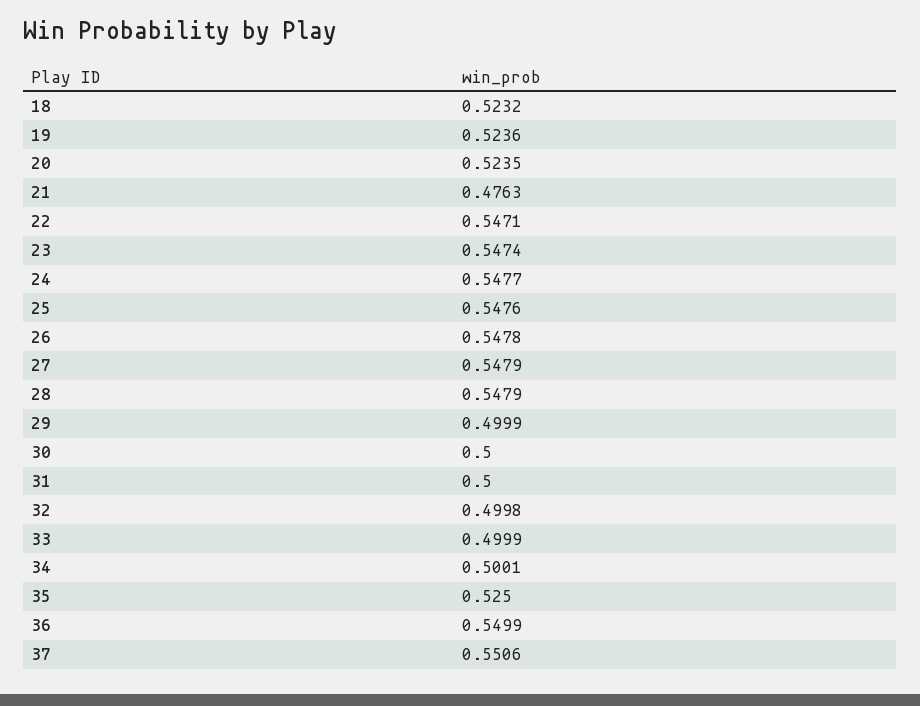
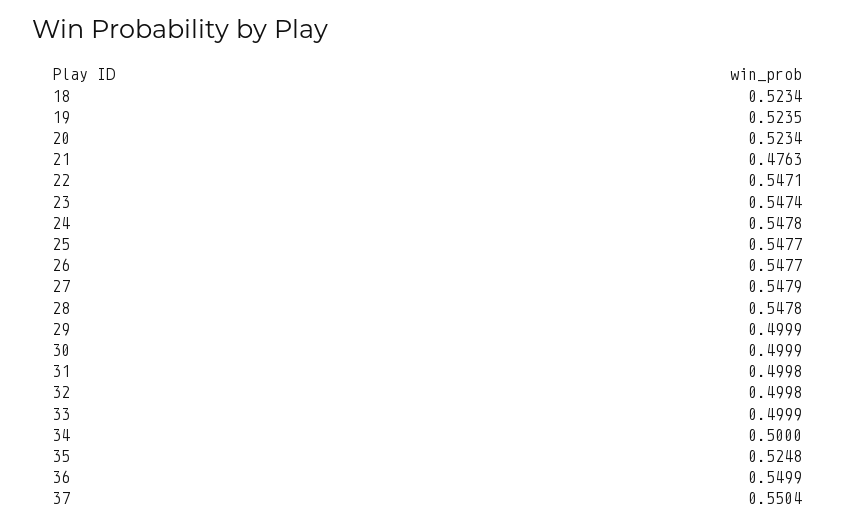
18: 0.5232 -> 0.5234
19: 0.5236 -> 0.5235
20: 0.5235 -> 0.5234
24: 0.5477 -> 0.5478
25: 0.5476 -> 0.5477
26: 0.5478 -> 0.5477
28: 0.5479 -> 0.5478
30: 0.5 -> 0.4999
31: 0.5 -> 0.4998
34: 0.5001 -> 0.5
35: 0.525 -> 0.5248
37: 0.5506 -> 0.5504

